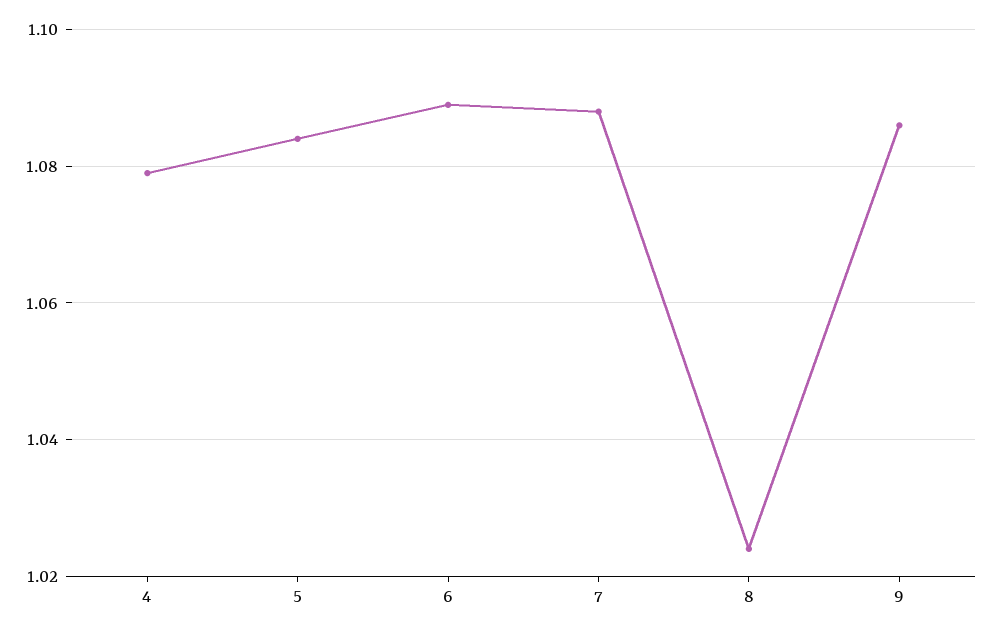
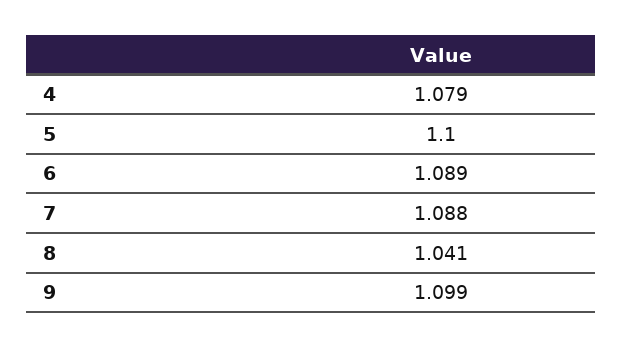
5: 1.085 -> 1.1
8: 1.025 -> 1.041
9: 1.085 -> 1.099

